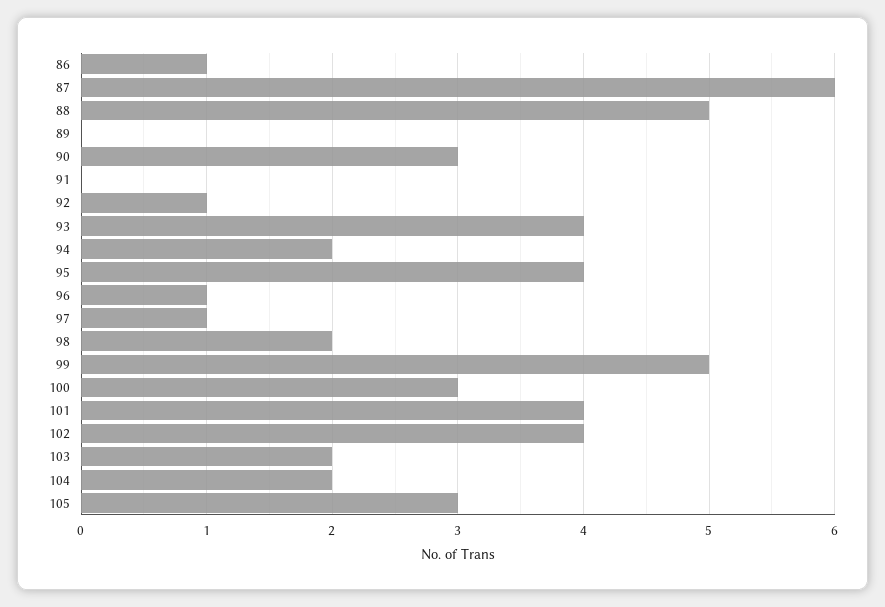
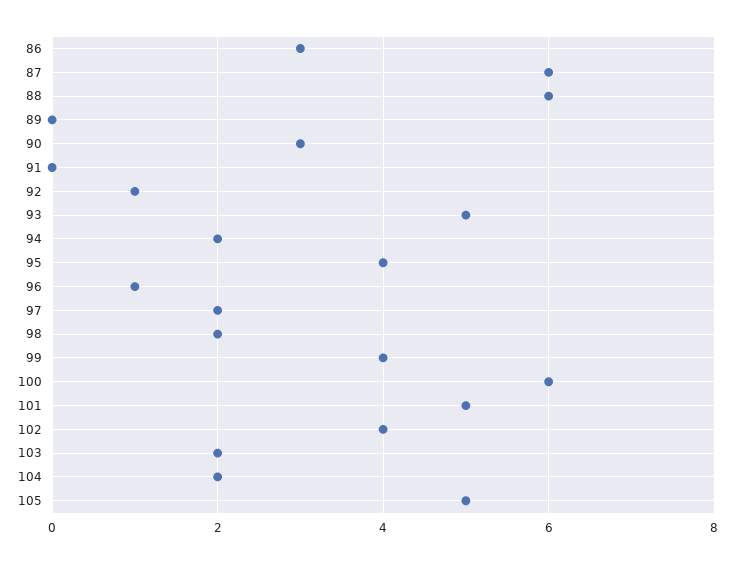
86: 1 -> 3
88: 5 -> 6
93: 4 -> 5
97: 1 -> 2
99: 5 -> 4
100: 3 -> 6
101: 4 -> 5
105: 3 -> 5

